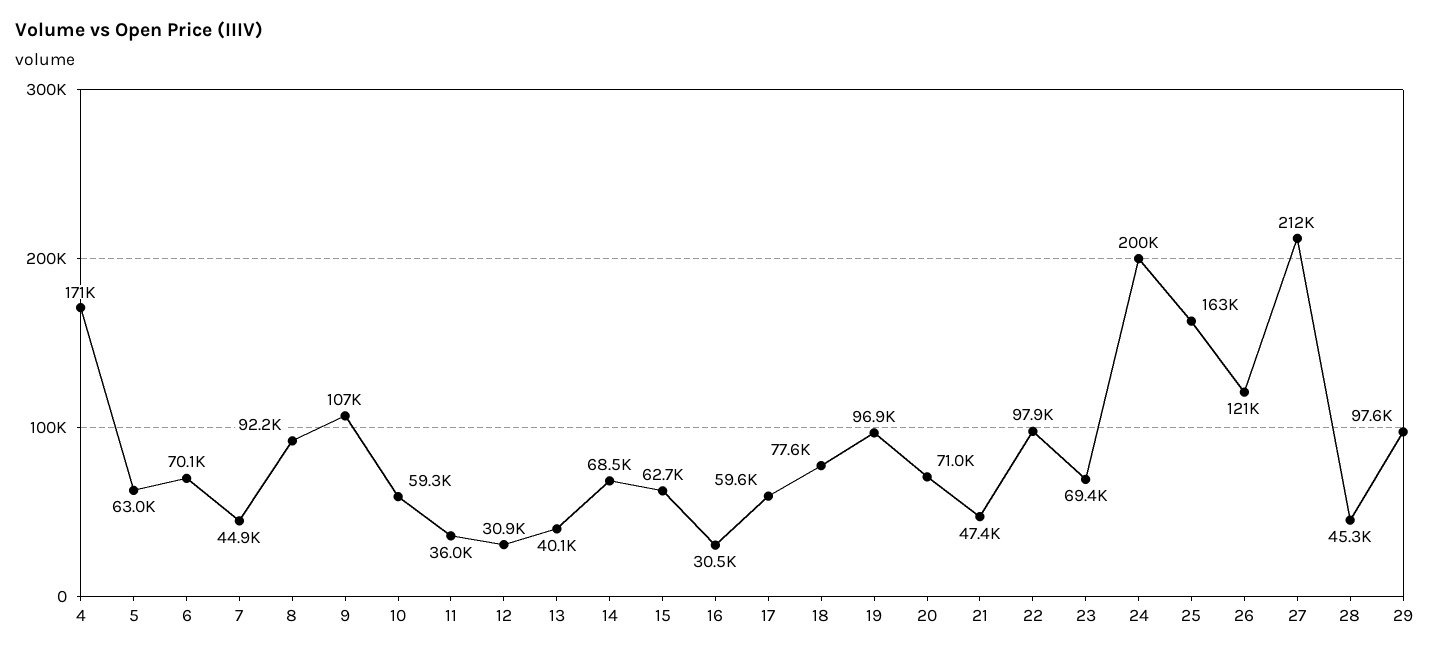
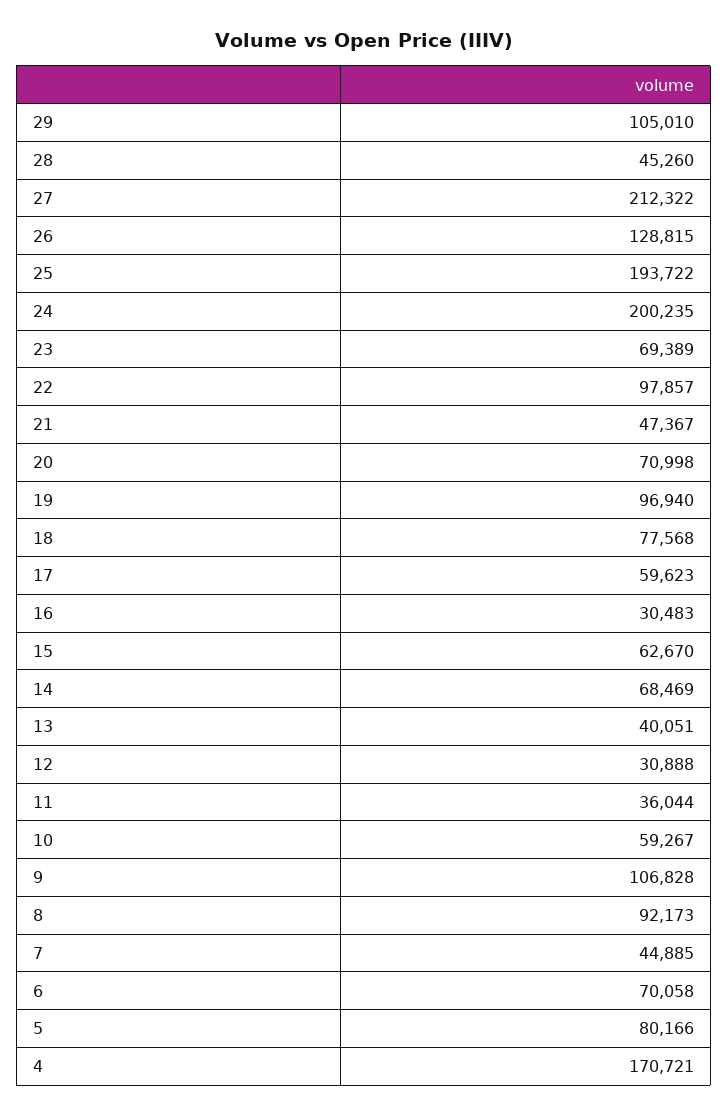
5: 63000 -> 80166
25: 163000 -> 193722
26: 121000 -> 128815
29: 97600 -> 105010

